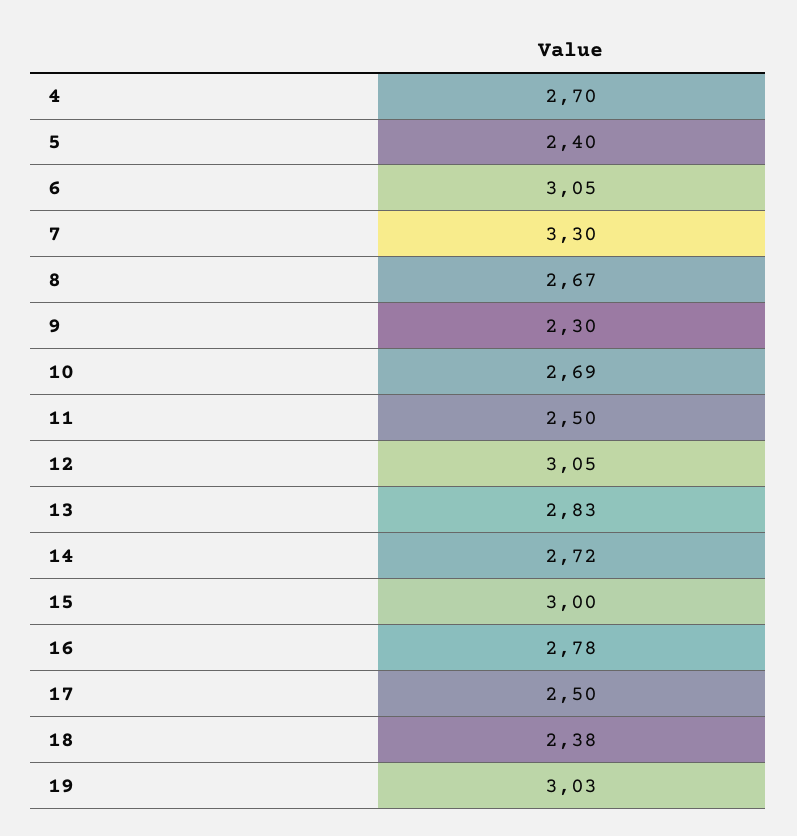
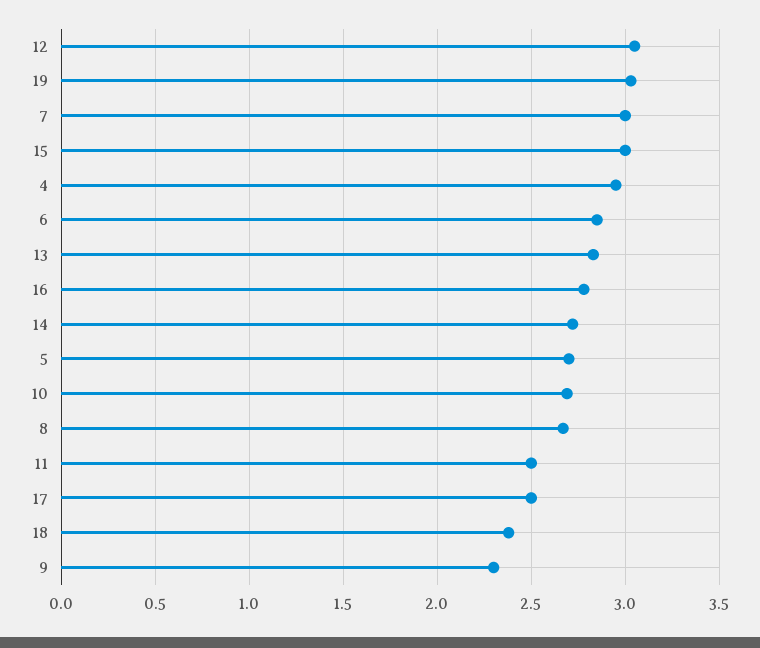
4: 2.7 -> 2.95
5: 2.4 -> 2.7
6: 3.05 -> 2.85
7: 3.3 -> 3

